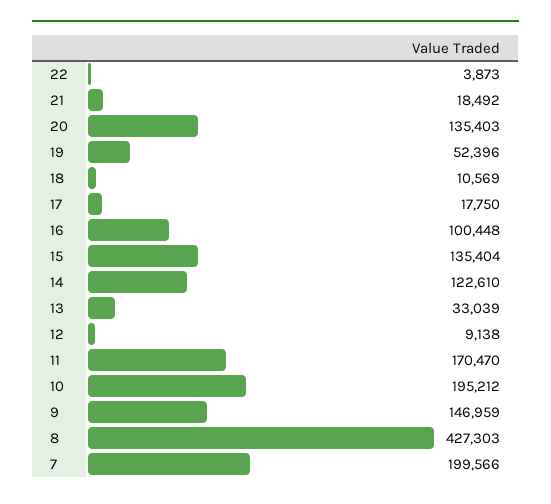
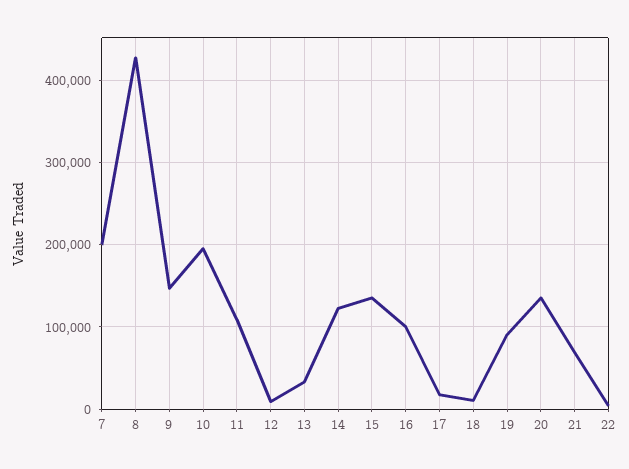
21: 18492 -> 70000
19: 52396 -> 90000
11: 170470 -> 110000

